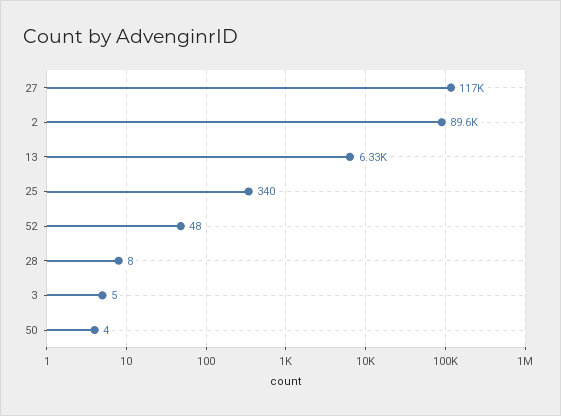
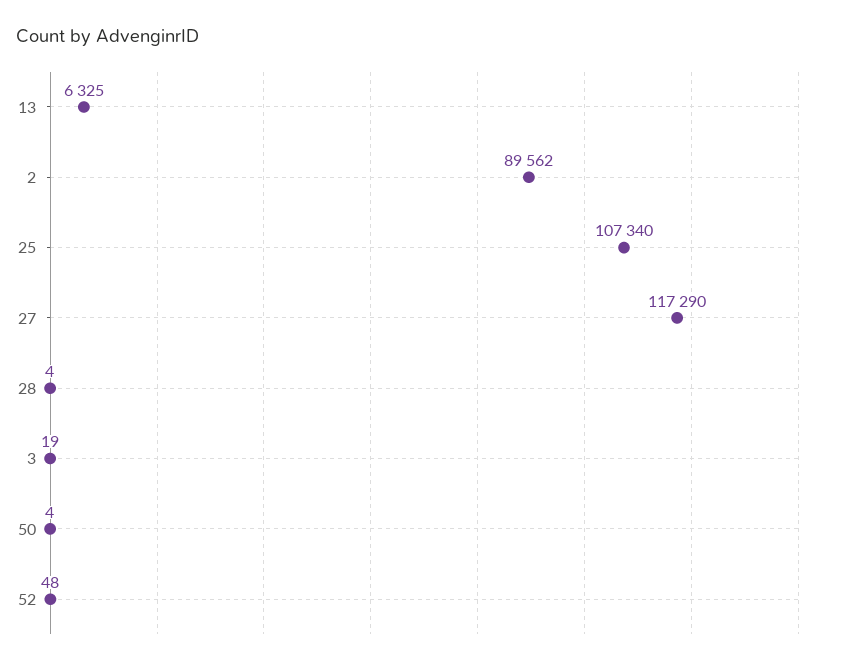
25: 340 -> 107340
28: 8 -> 4
3: 5 -> 19

